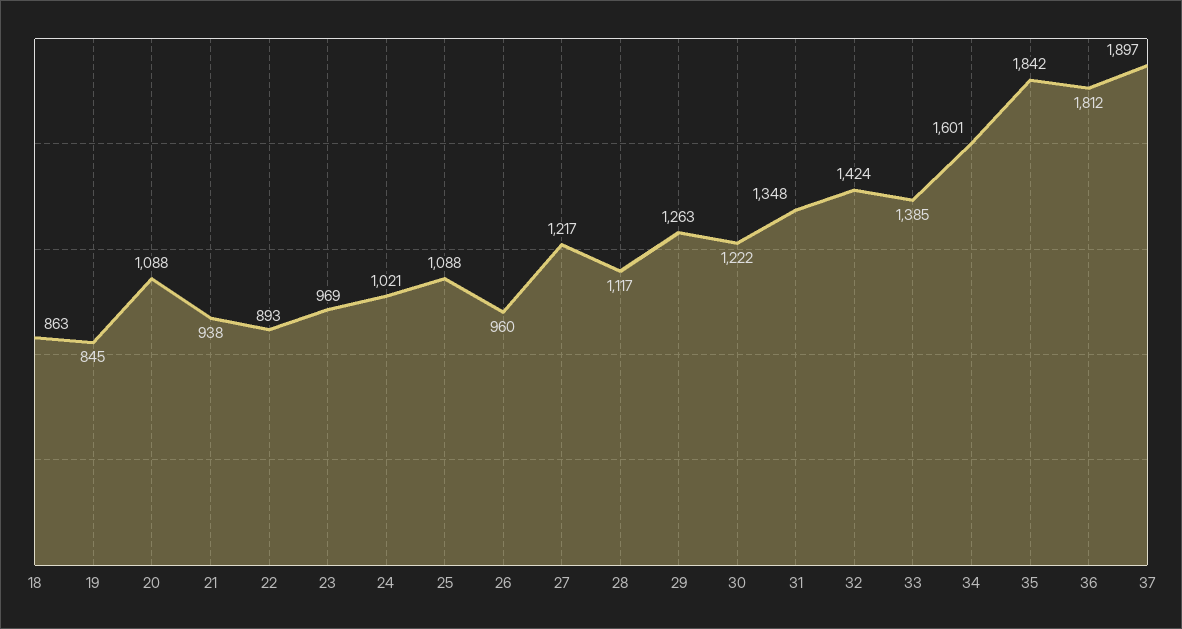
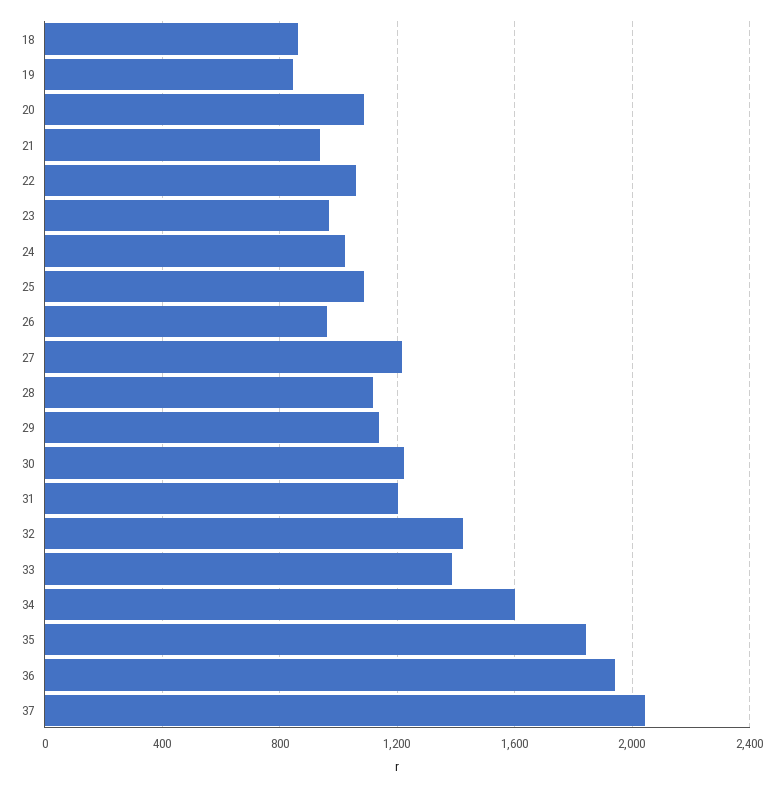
22: 893 -> 1050
29: 1263 -> 1150
31: 1348 -> 1200
36: 1812 -> 1950
37: 1897 -> 2050

